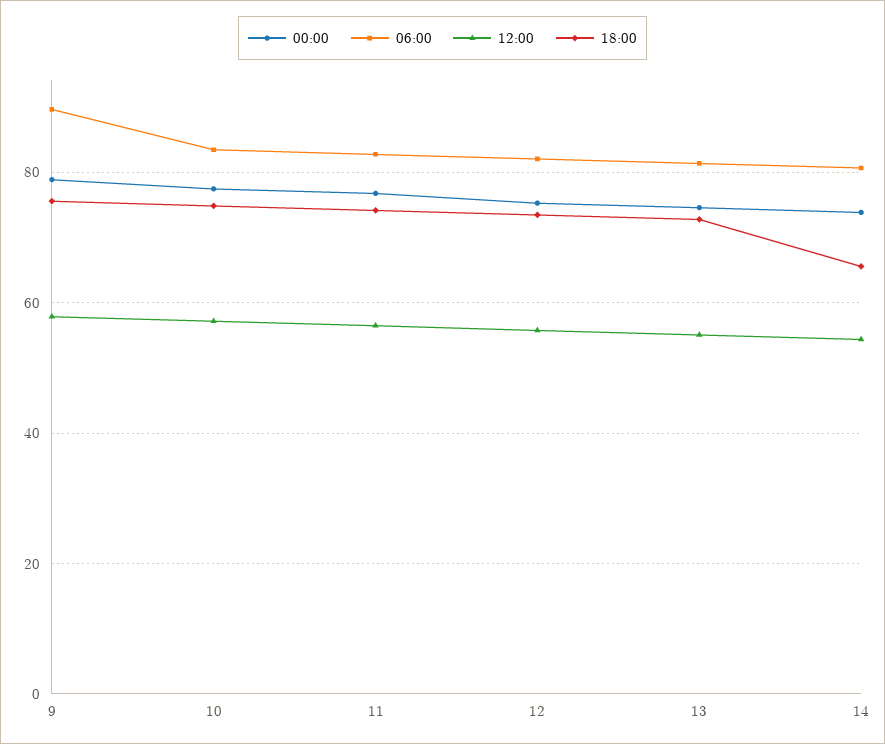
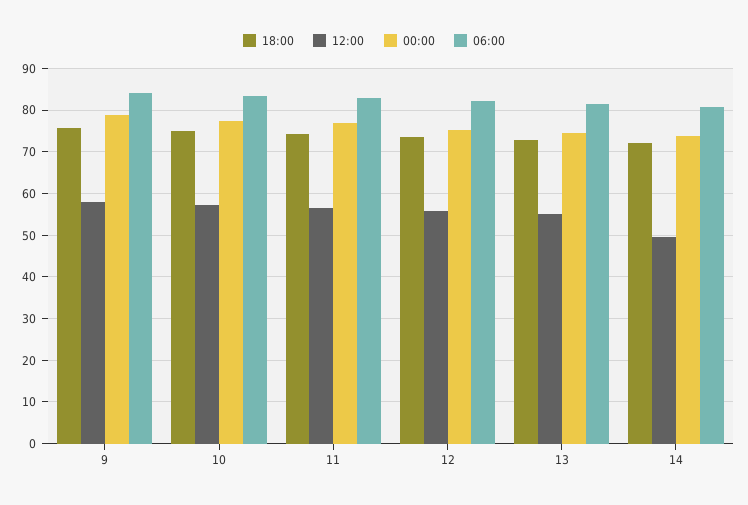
06:00, 9: 90 -> 84
12:00, 14: 54 -> 50
18:00, 14: 66 -> 72

